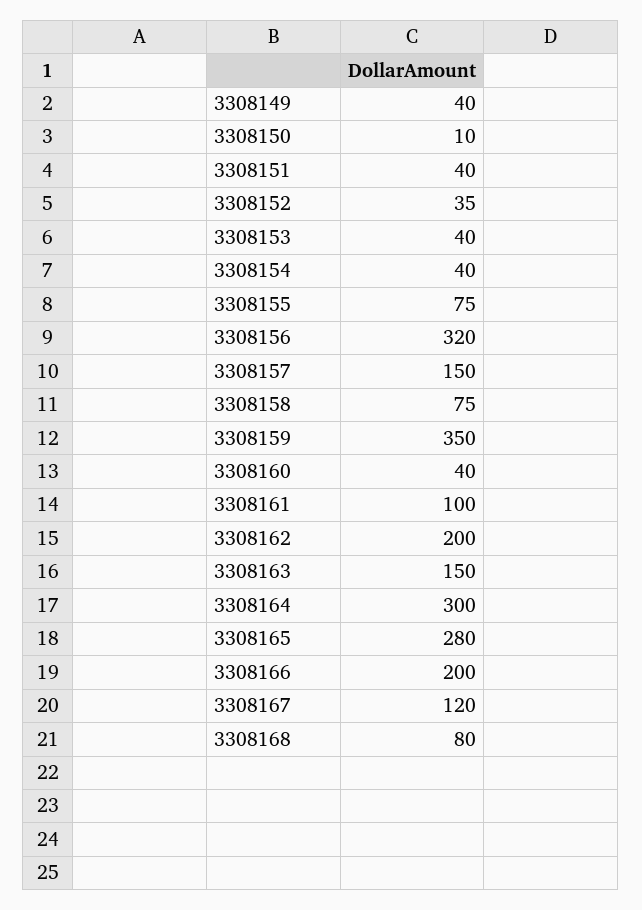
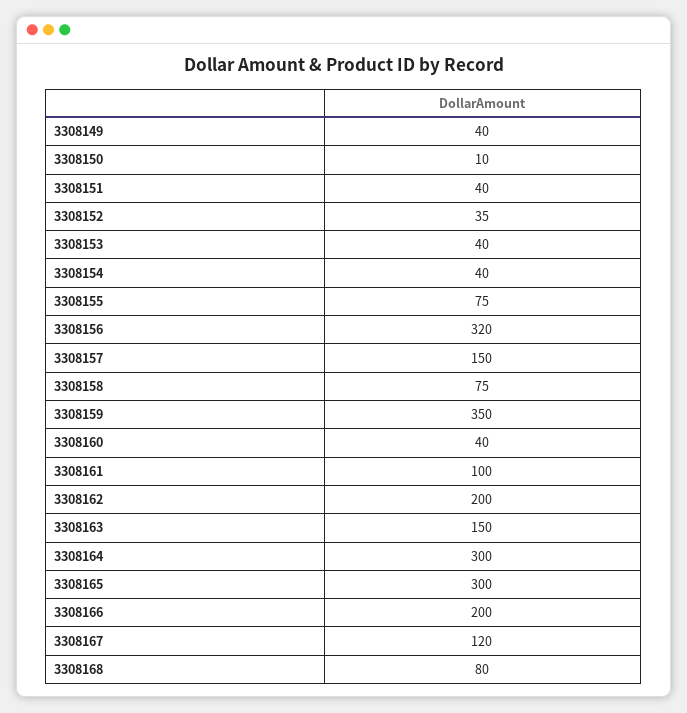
3308165: 280 -> 300

